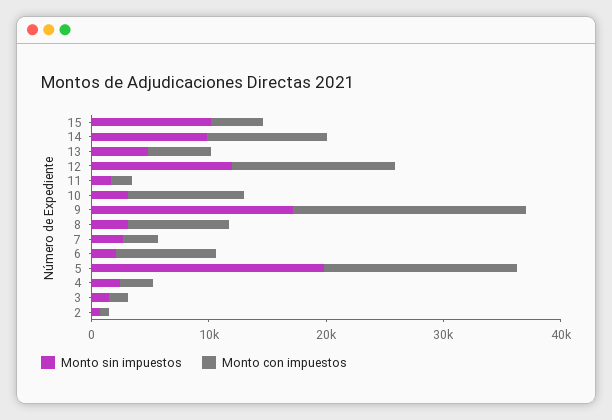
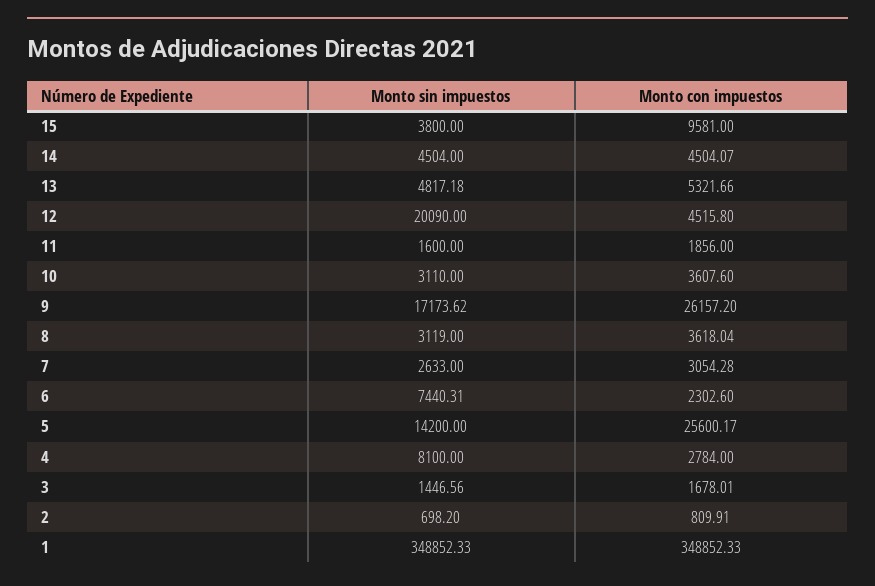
Monto sin impuestos, 15: 10000 -> 3800
Monto con impuestos, 15: 4000 -> 9581
Monto sin impuestos, 14: 10000 -> 4504
Monto con impuestos, 14: 10000 -> 4504.07
Monto sin impuestos, 12: 12000 -> 20090
Monto con impuestos, 12: 14000 -> 4515.8
Monto con impuestos, 10: 10000 -> 3607.6
Monto con impuestos, 9: 20000 -> 26157.2
Monto con impuestos, 8: 8000 -> 3618.04
Monto sin impuestos, 6: 2000 -> 7440.31
Monto con impuestos, 6: 8000 -> 2302.6
Monto sin impuestos, 5: 20000 -> 14200
Monto con impuestos, 5: 16000 -> 25600.17
Monto sin impuestos, 4: 2000 -> 8100
Monto sin impuestos, 1: none -> 348852.33
Monto con impuestos, 1: none -> 348852.33

